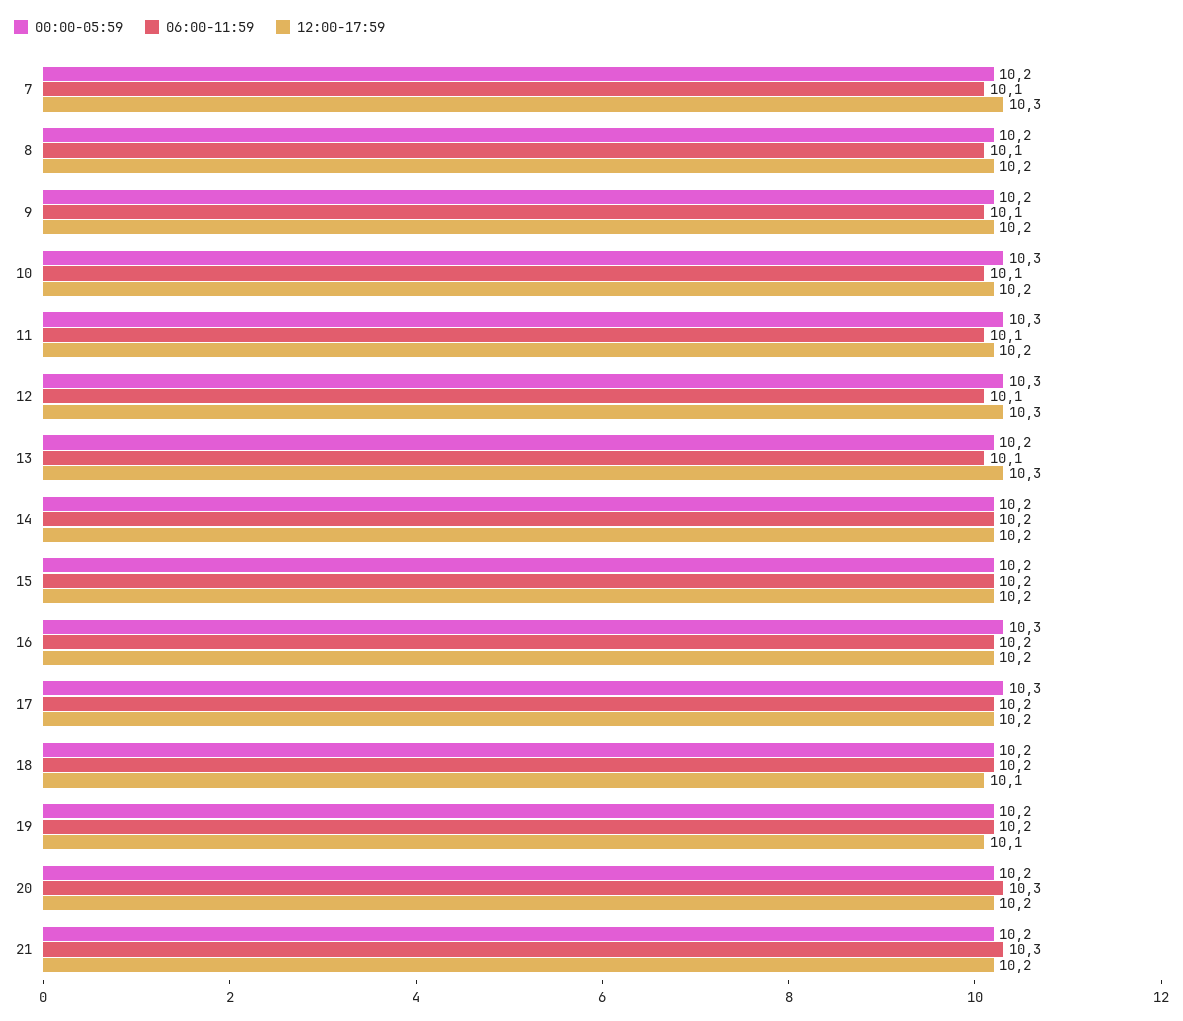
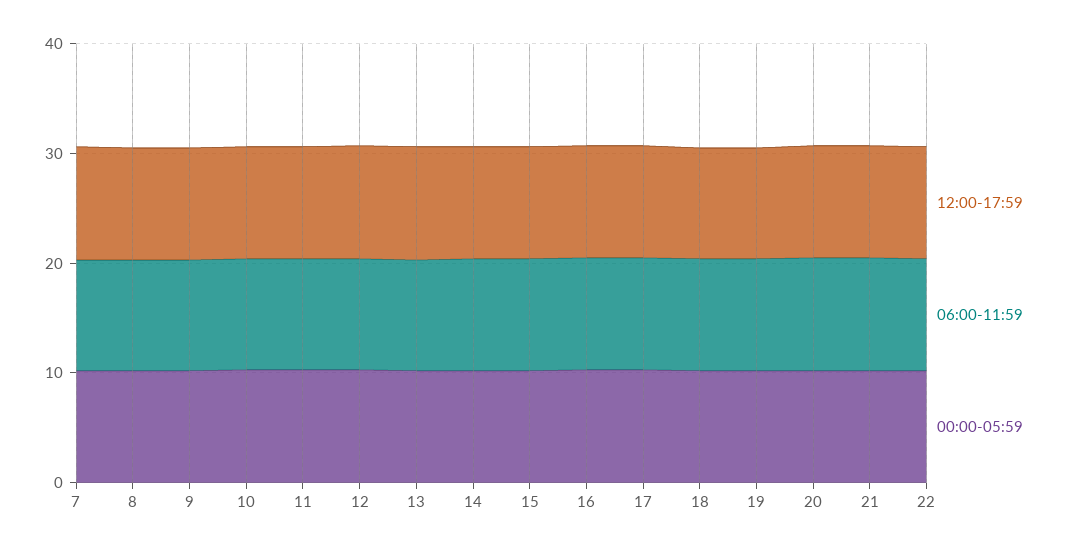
12:00-17:59, 22: none -> 10
06:00-11:59, 22: none -> 10
00:00-05:59, 22: none -> 10

